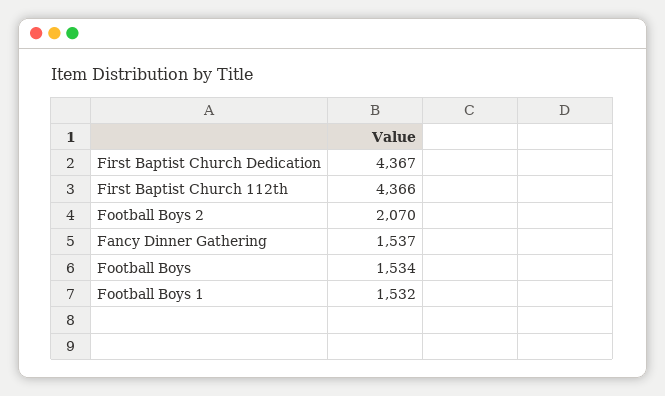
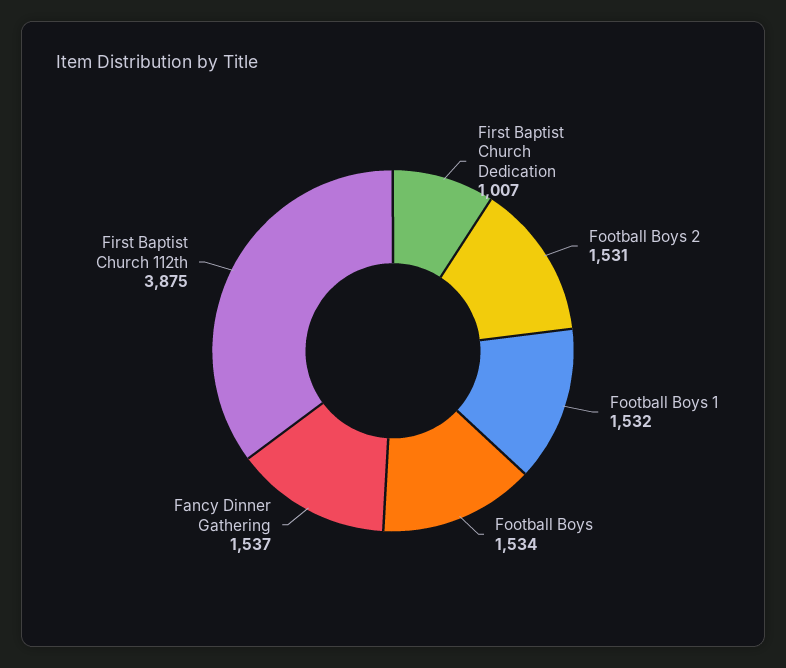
First Baptist Church Dedication: 4367 -> 1007
First Baptist Church 112th: 4366 -> 3875
Football Boys 2: 2070 -> 1531

